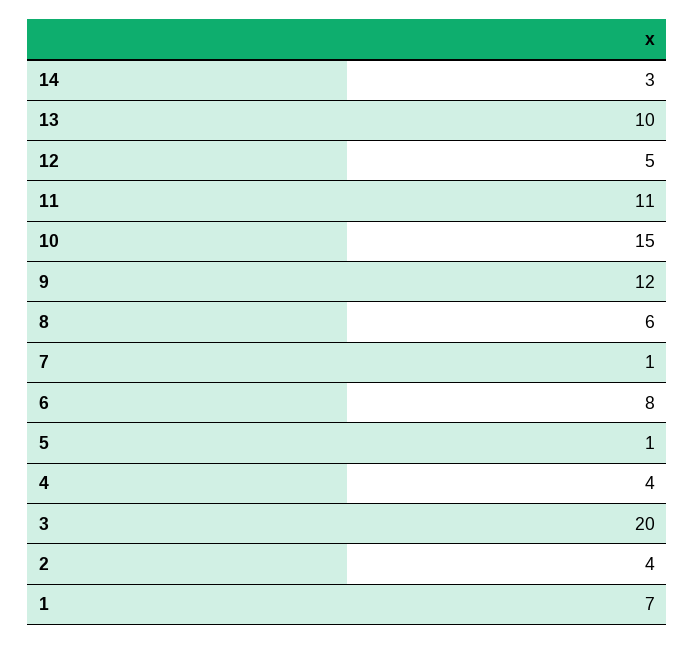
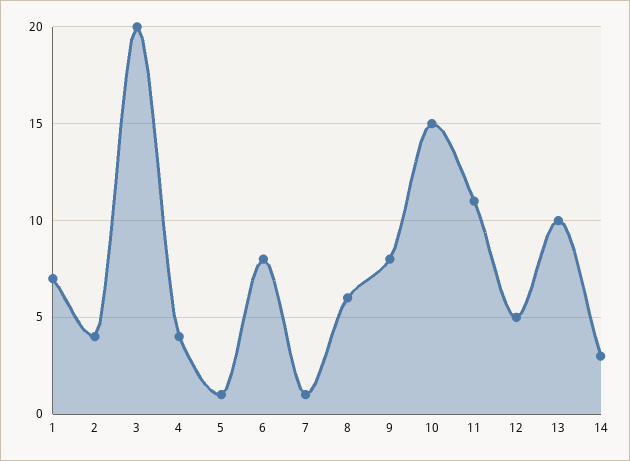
9: 12 -> 8

